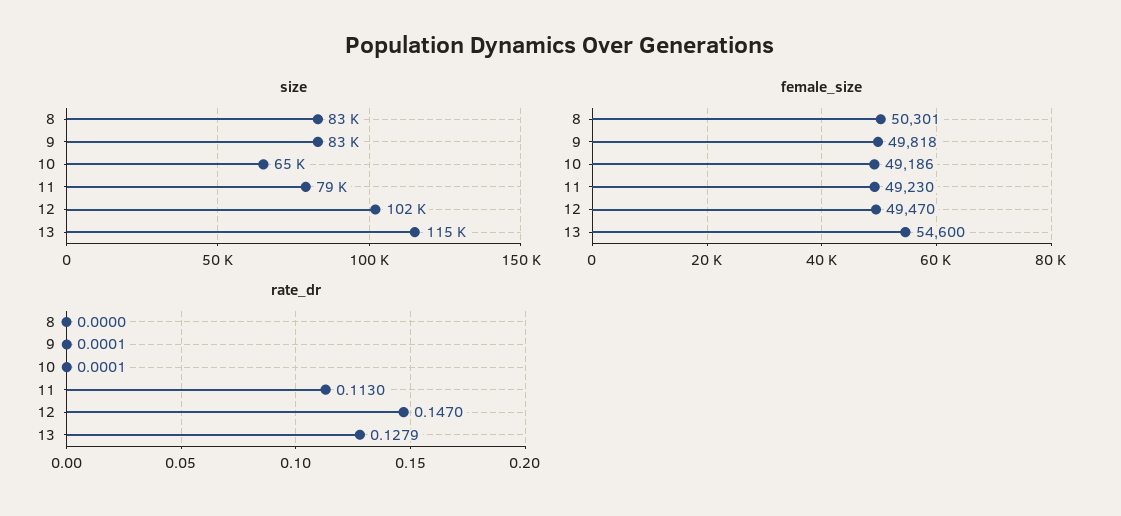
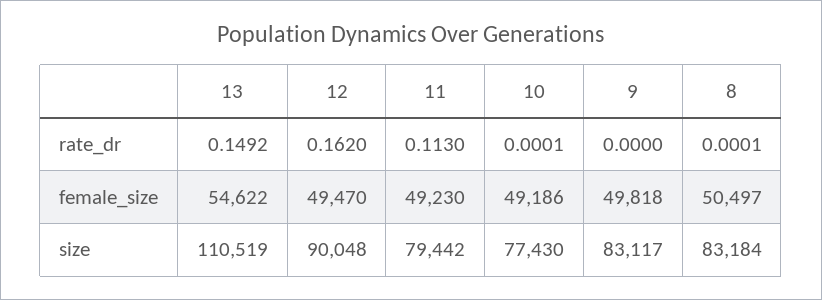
size, 10: 65000 -> 77430
size, 12: 102000 -> 90048
size, 13: 115000 -> 110519
female_size, 8: 50301 -> 50497
female_size, 13: 54600 -> 54622
rate_dr, 8: 0 -> 0.0001
rate_dr, 9: 0.0001 -> 0
rate_dr, 12: 0.147 -> 0.162
rate_dr, 13: 0.1279 -> 0.1492

